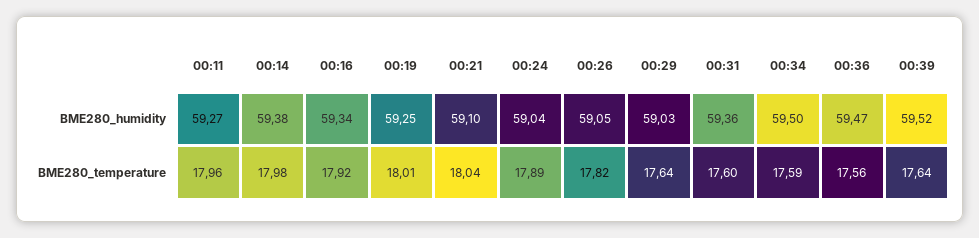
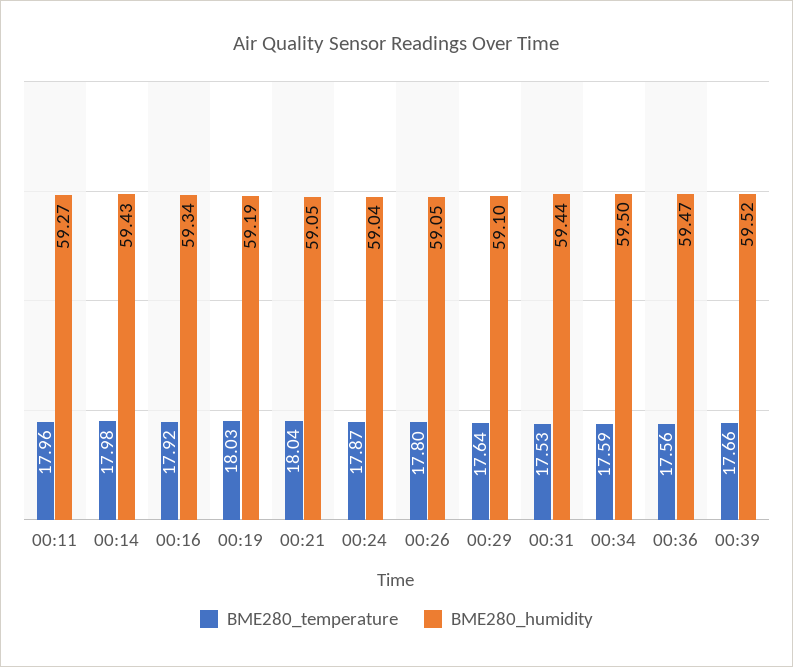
BME280_humidity, 00:14: 59.38 -> 59.43
BME280_humidity, 00:19: 59.25 -> 59.19
BME280_humidity, 00:21: 59.1 -> 59.05
BME280_humidity, 00:29: 59.03 -> 59.1
BME280_humidity, 00:31: 59.36 -> 59.44
BME280_temperature, 00:19: 18.01 -> 18.03
BME280_temperature, 00:24: 17.89 -> 17.87
BME280_temperature, 00:26: 17.82 -> 17.8
BME280_temperature, 00:31: 17.6 -> 17.53
BME280_temperature, 00:39: 17.64 -> 17.66

